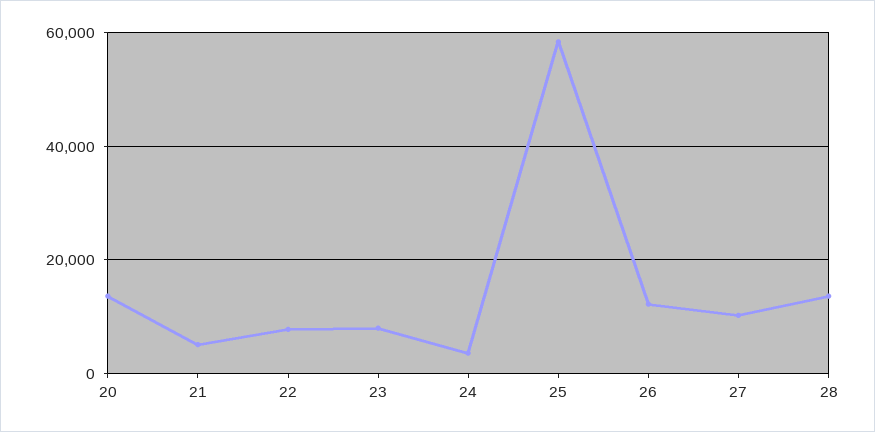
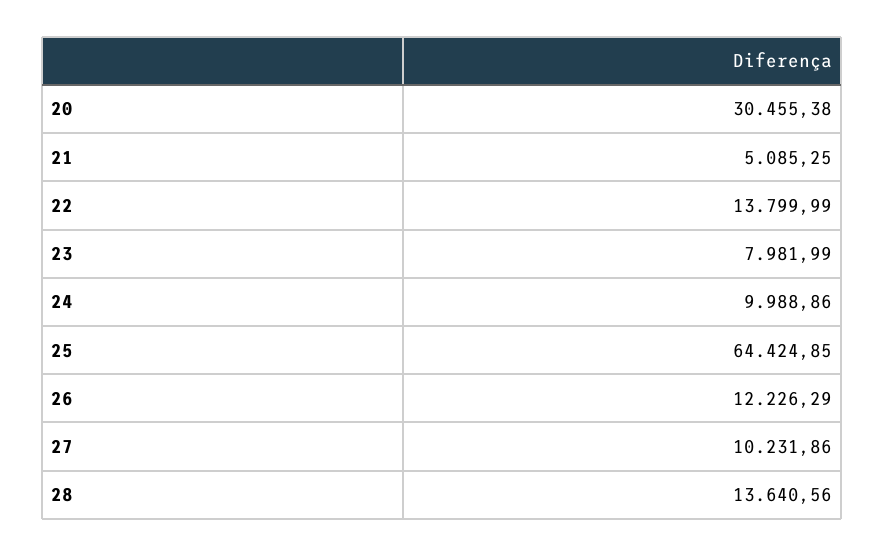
20: 14000 -> 30455.38
22: 8000 -> 13799.99
24: 4000 -> 9988.86
25: 58000 -> 64424.85

